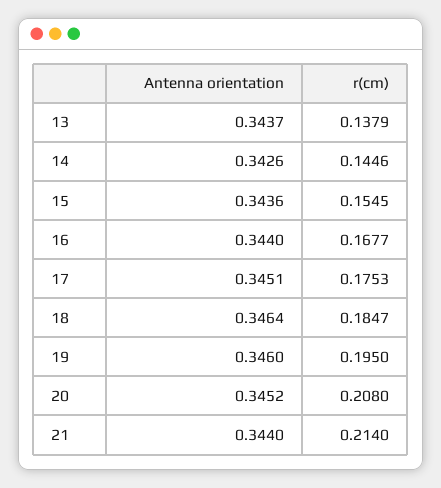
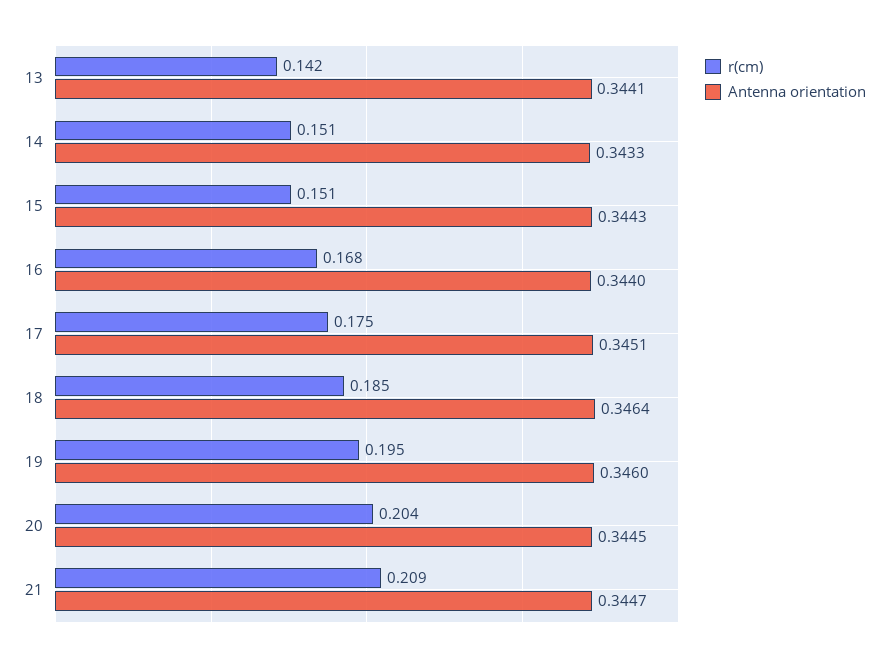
Antenna orientation, 13: 0.3437 -> 0.3441
r(cm), 13: 0.1379 -> 0.142
Antenna orientation, 14: 0.3426 -> 0.3433
r(cm), 14: 0.1446 -> 0.151
Antenna orientation, 15: 0.3436 -> 0.3443
r(cm), 15: 0.1545 -> 0.151
Antenna orientation, 20: 0.3452 -> 0.3445
r(cm), 20: 0.208 -> 0.204
Antenna orientation, 21: 0.344 -> 0.3447
r(cm), 21: 0.214 -> 0.209

